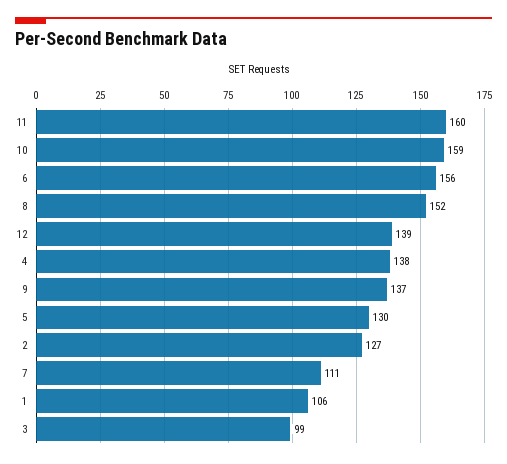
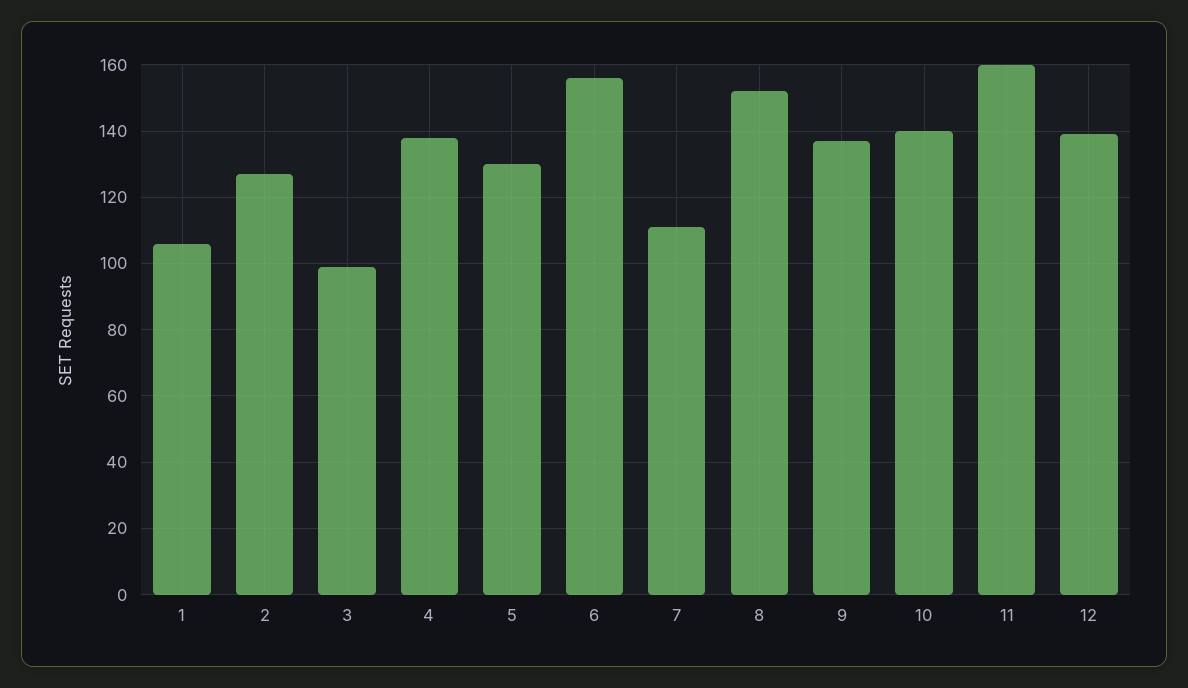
10: 159 -> 140

